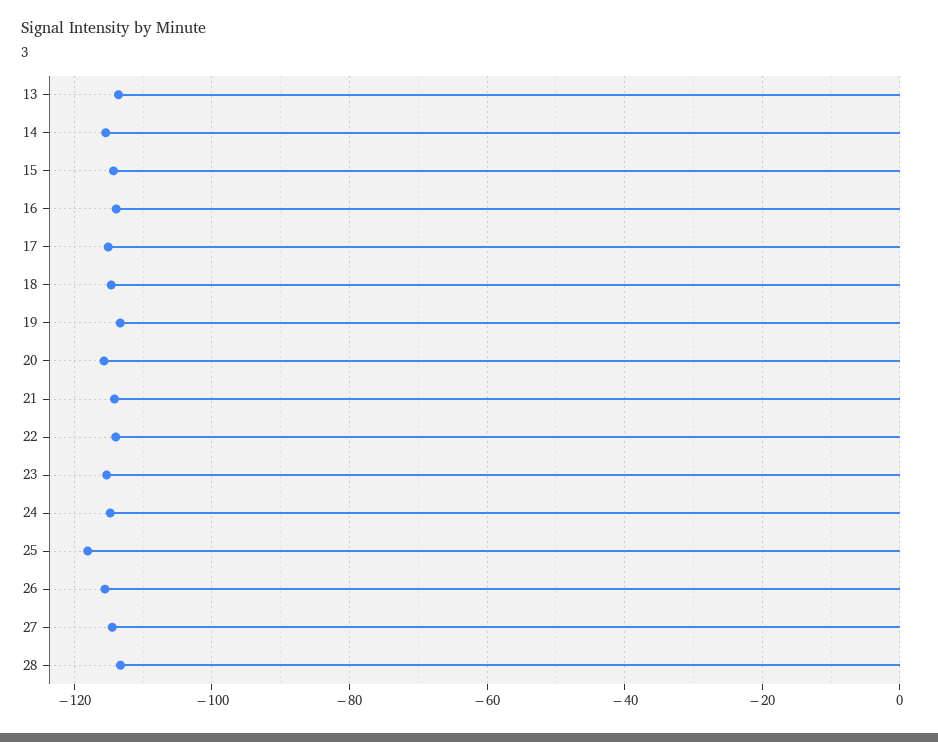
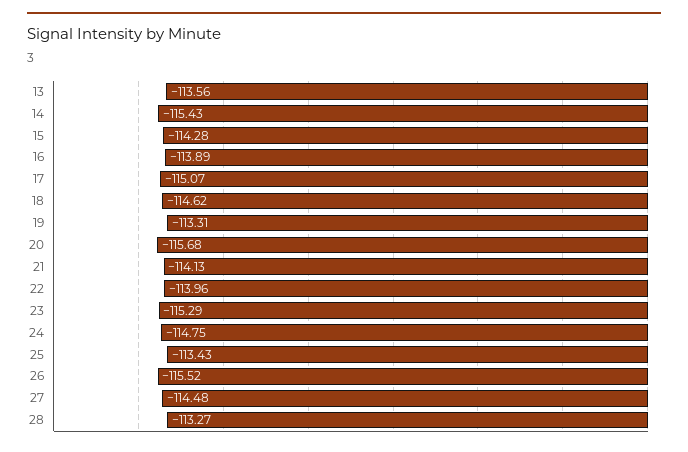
25: -118 -> -113.43

